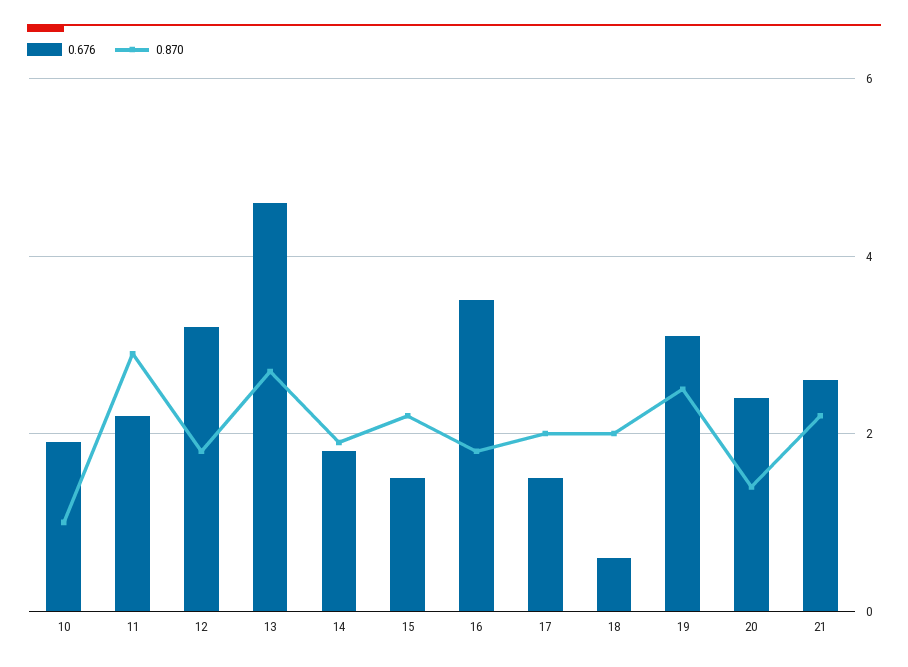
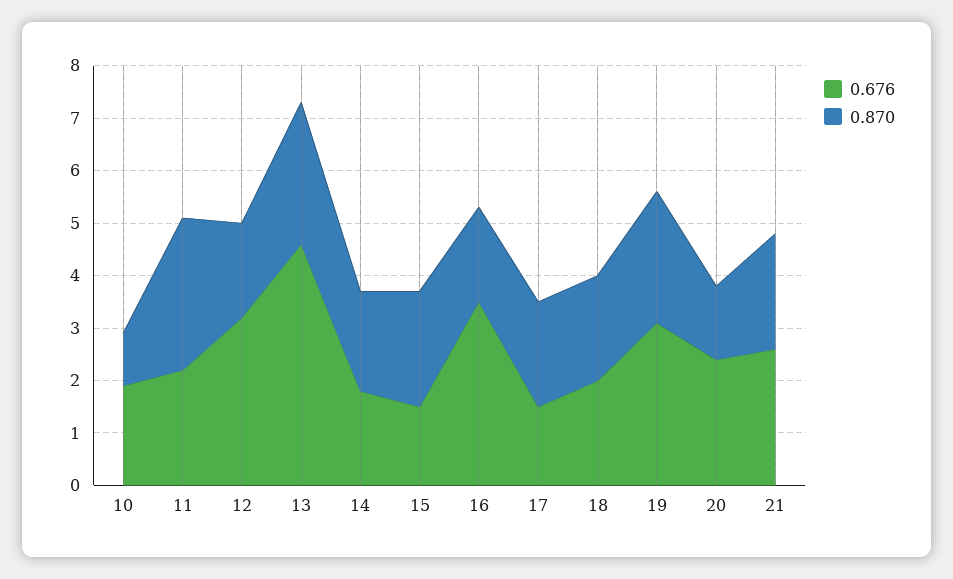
0.676, 18: 0.5 -> 2

